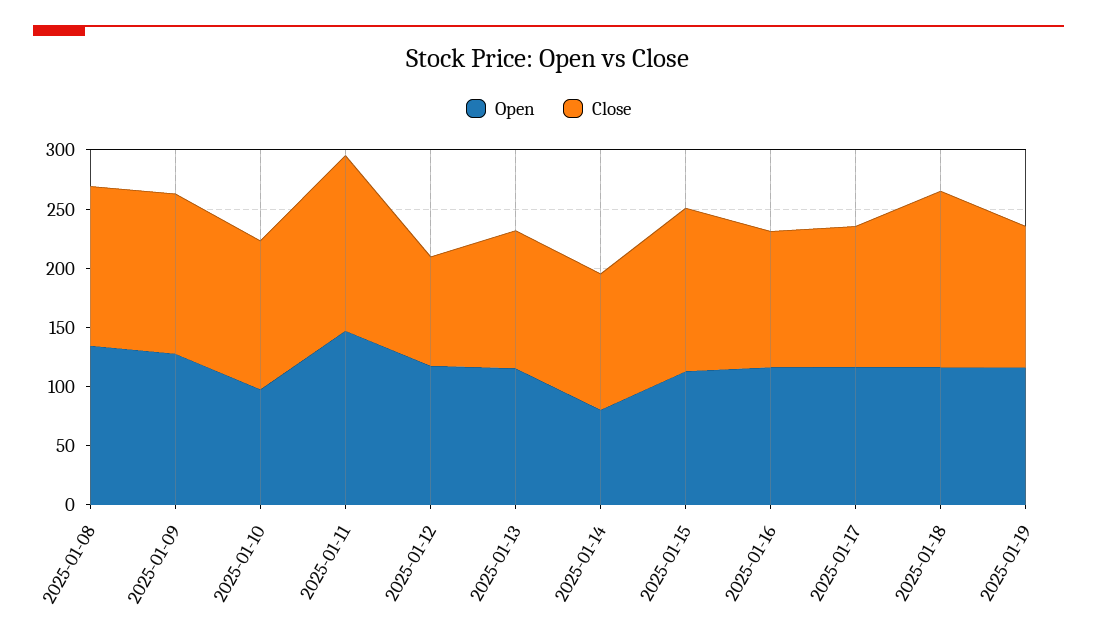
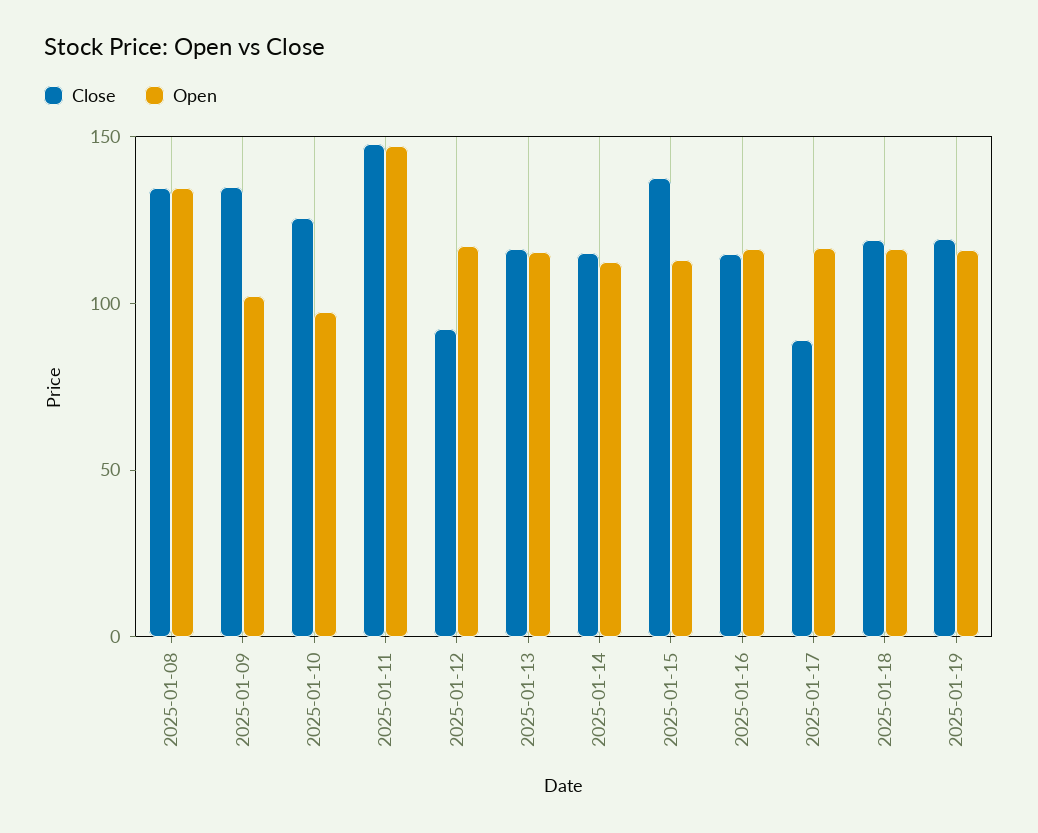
Open, 2025-01-09: 130 -> 100
Open, 2025-01-14: 80 -> 110
Close, 2025-01-17: 120 -> 90
Close, 2025-01-18: 150 -> 120

